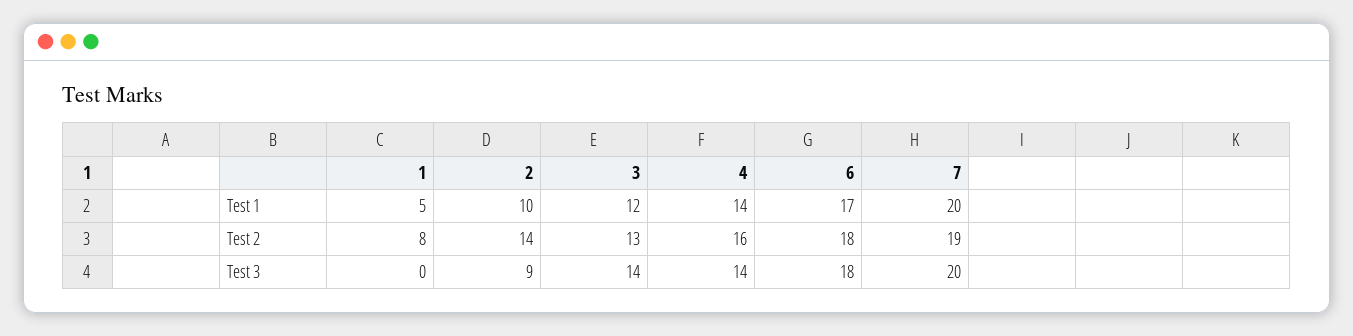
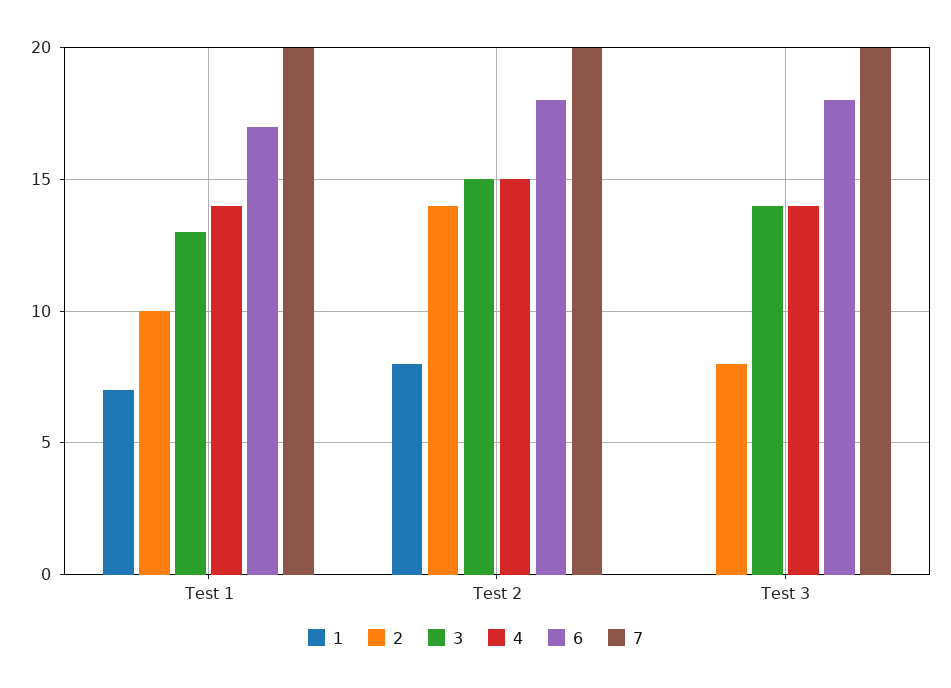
1, Test 1: 5 -> 7
3, Test 1: 12 -> 13
3, Test 2: 13 -> 15
4, Test 2: 16 -> 15
7, Test 2: 19 -> 20
2, Test 3: 9 -> 8

